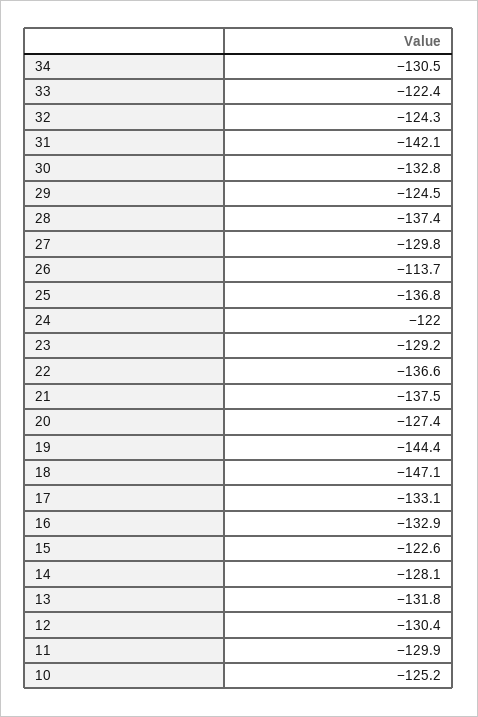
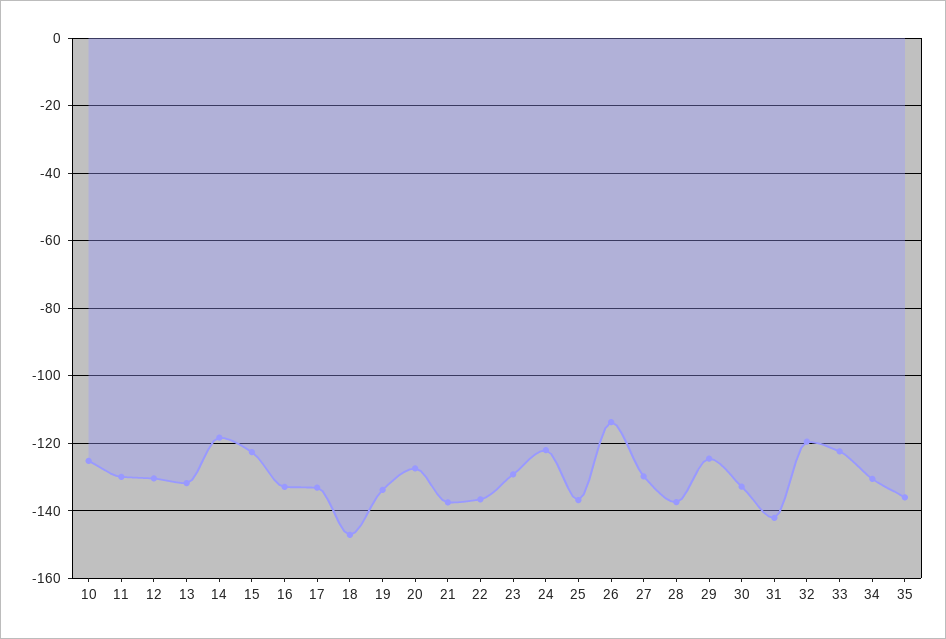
32: -124.3 -> -120
19: -144.4 -> -134
14: -128.1 -> -118
35: none -> -136

